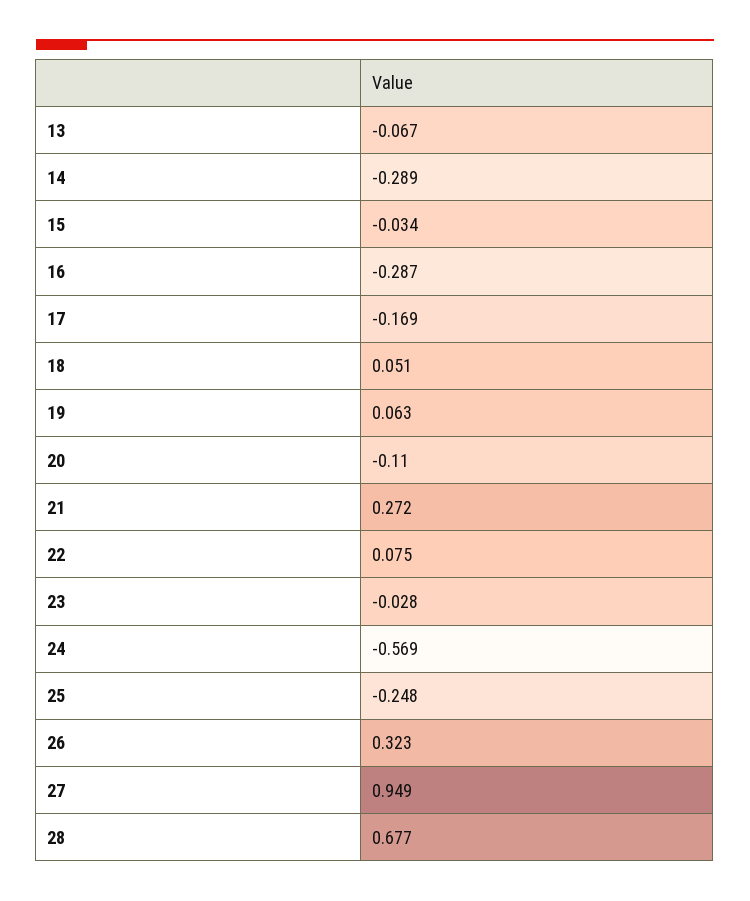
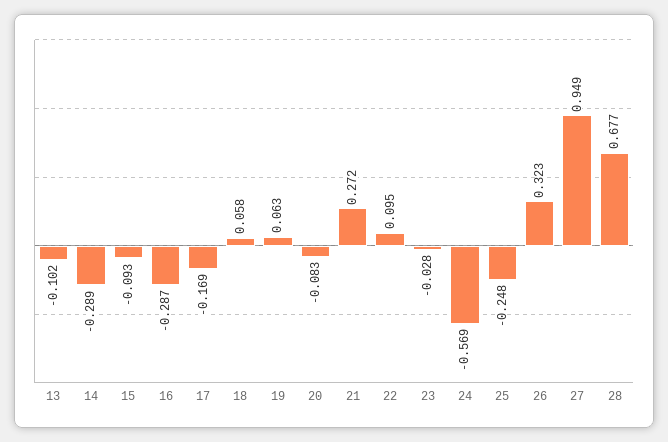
13: -0.067 -> -0.102
15: -0.034 -> -0.093
18: 0.051 -> 0.058
20: -0.11 -> -0.083
22: 0.075 -> 0.095

